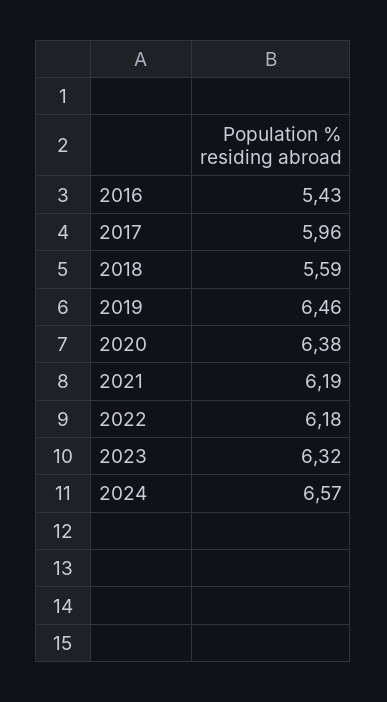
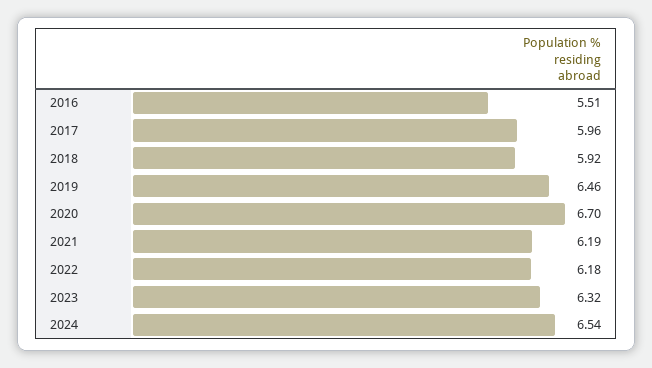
2016: 5.43 -> 5.51
2018: 5.59 -> 5.92
2020: 6.38 -> 6.7
2024: 6.57 -> 6.54

